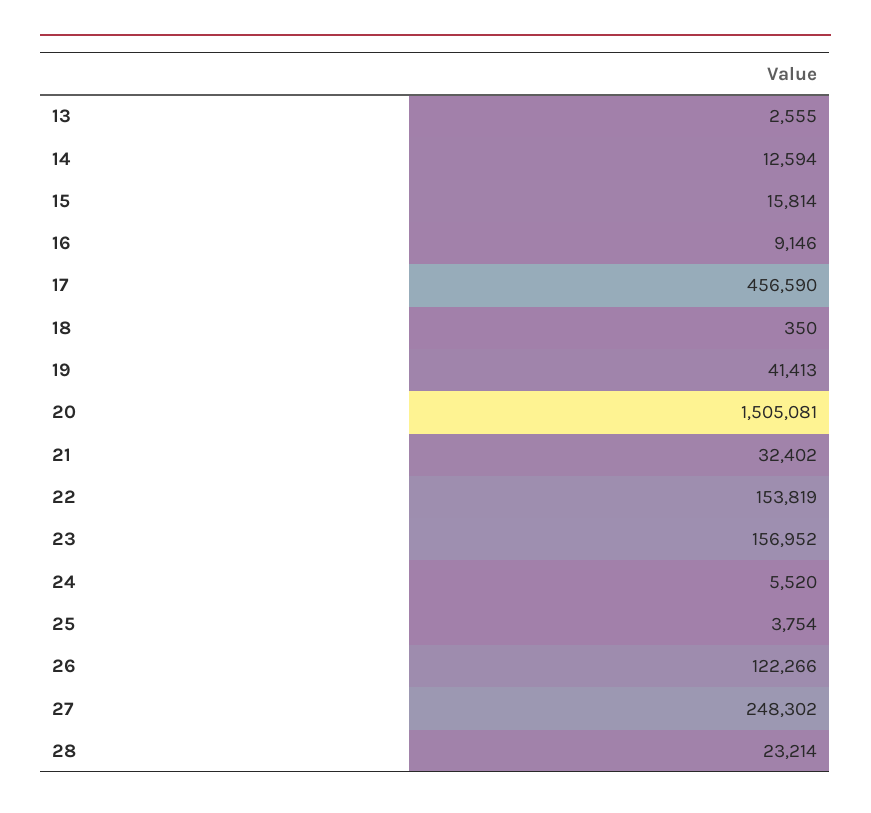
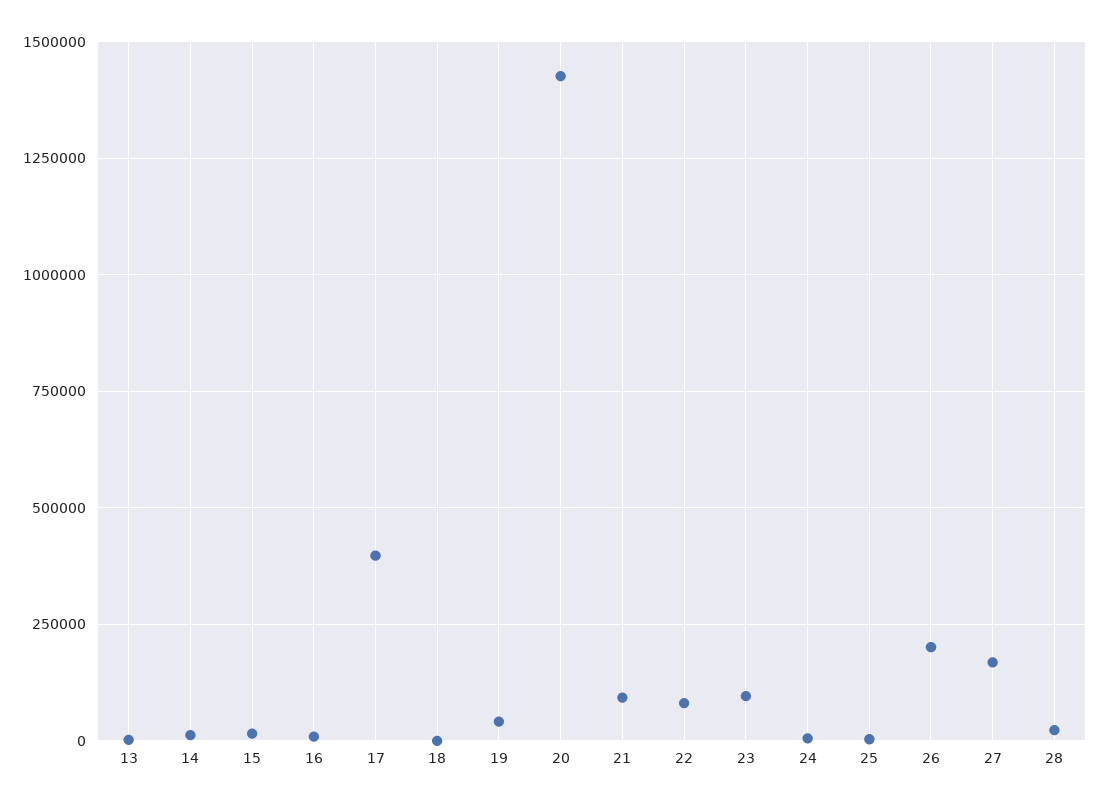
17: 456590 -> 400000
20: 1505081 -> 1425000
21: 32402 -> 100000
22: 153819 -> 75000
23: 156952 -> 100000
26: 122266 -> 200000
27: 248302 -> 175000

